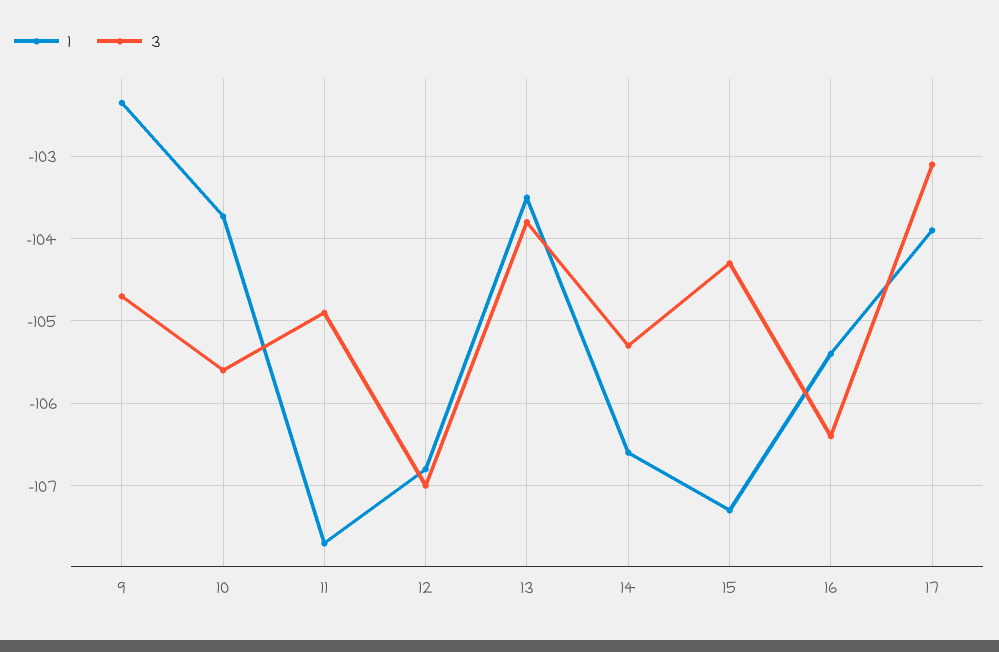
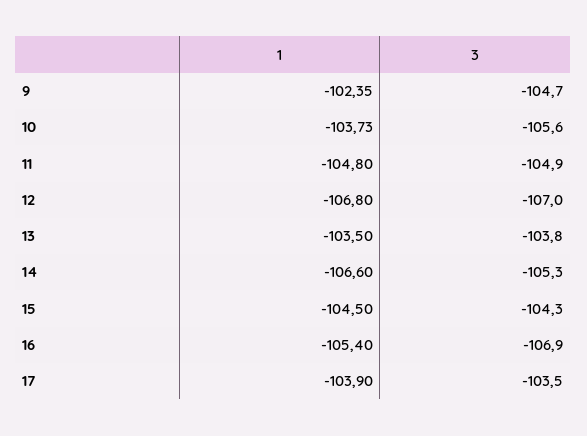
1, 11: -107.7 -> -104.8
1, 15: -107.3 -> -104.5
3, 16: -106.4 -> -106.9
3, 17: -103.1 -> -103.5

